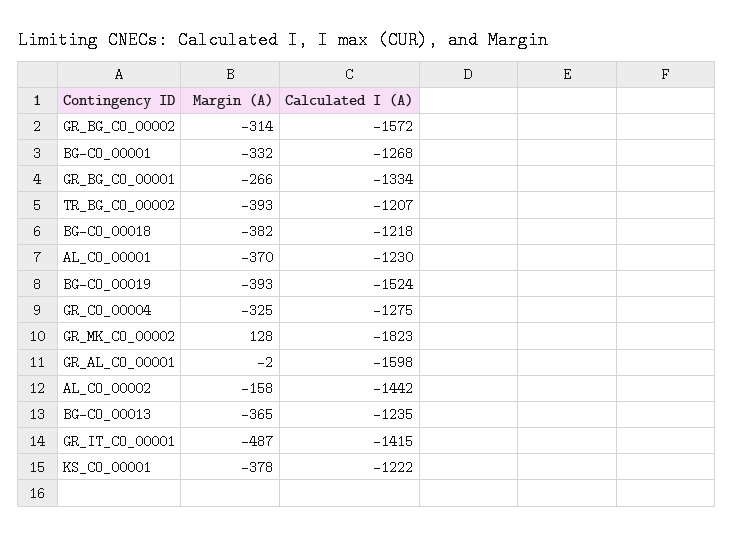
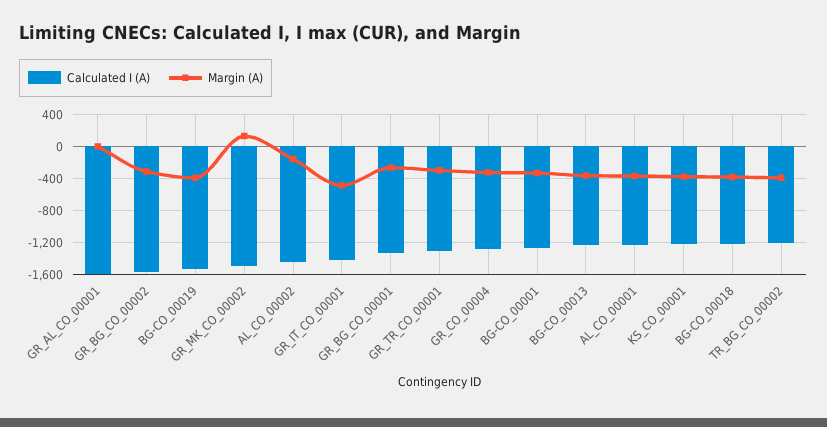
Calculated I (A), GR_MK_CO_00002: -1823 -> -1500
Calculated I (A), GR_TR_CO_00001: none -> -1300
Margin (A), GR_TR_CO_00001: none -> -300

